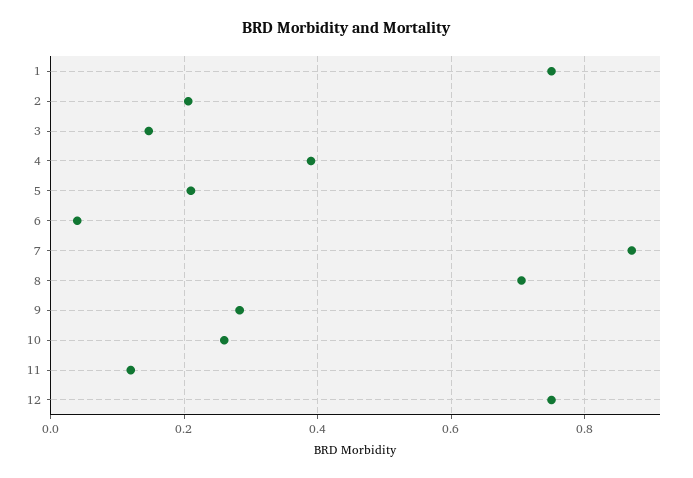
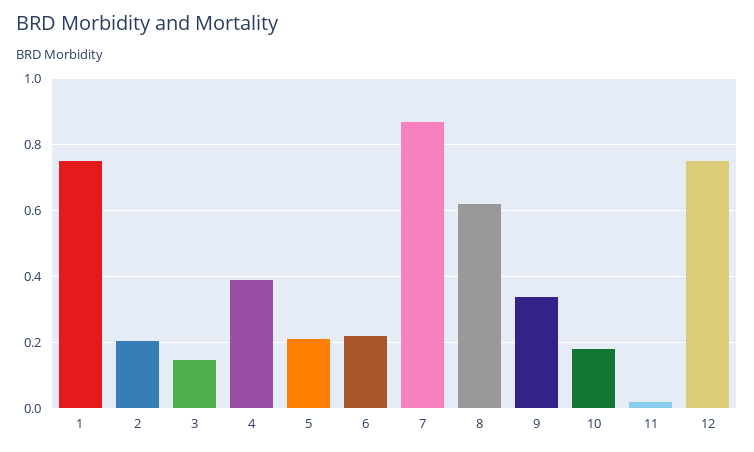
6: 0.04 -> 0.22
8: 0.7 -> 0.62
9: 0.28 -> 0.34
10: 0.26 -> 0.18
11: 0.12 -> 0.02

